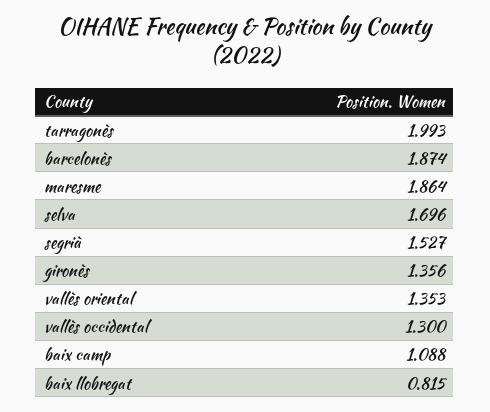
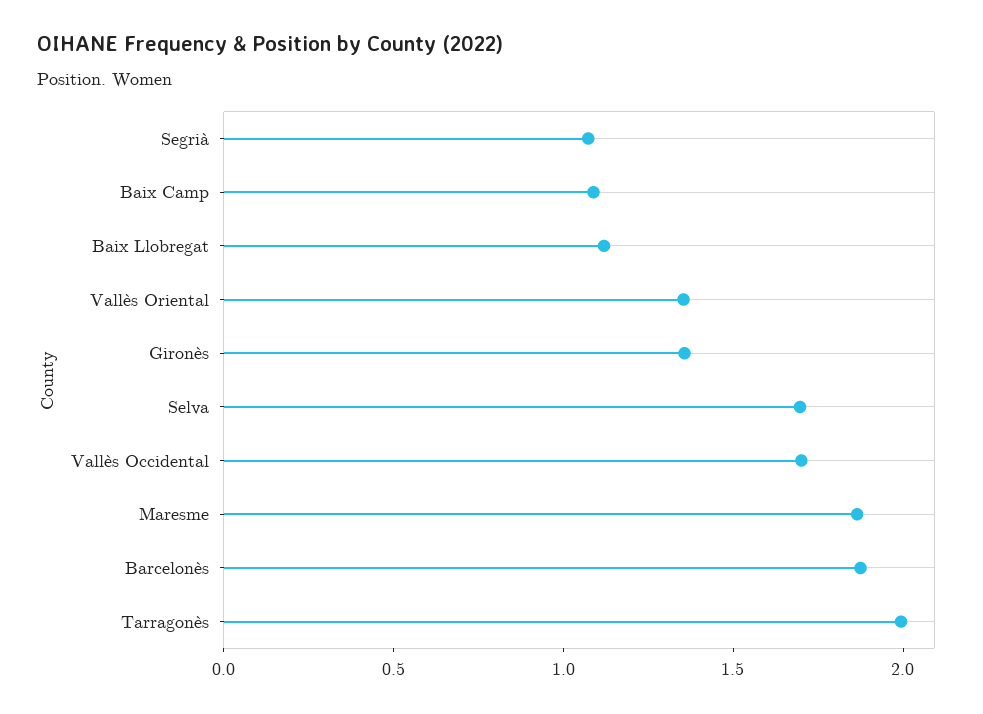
segrià: 1.527 -> 1.1
vallès occidental: 1.3 -> 1.7
baix llobregat: 0.815 -> 1.1

